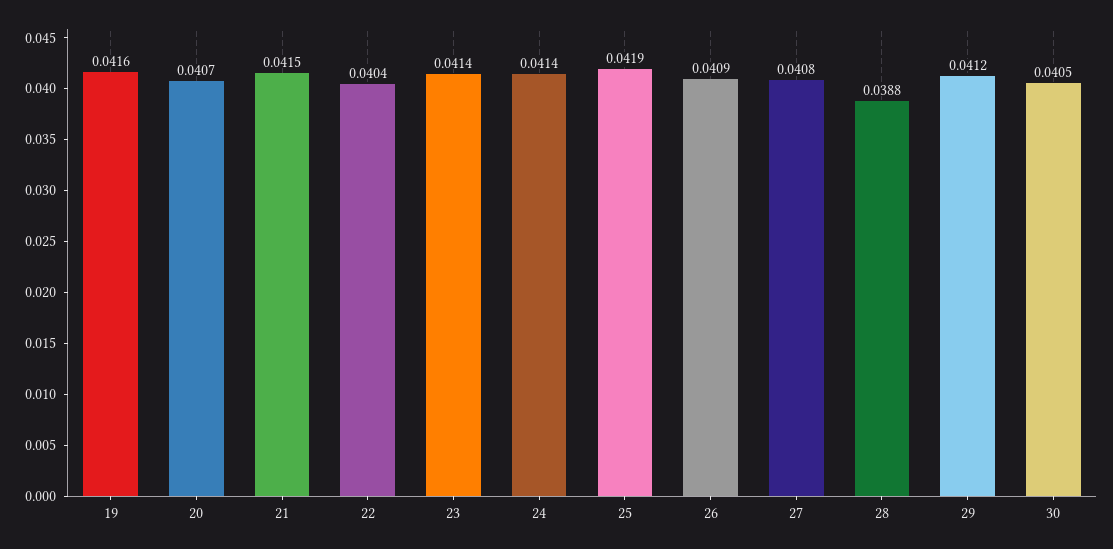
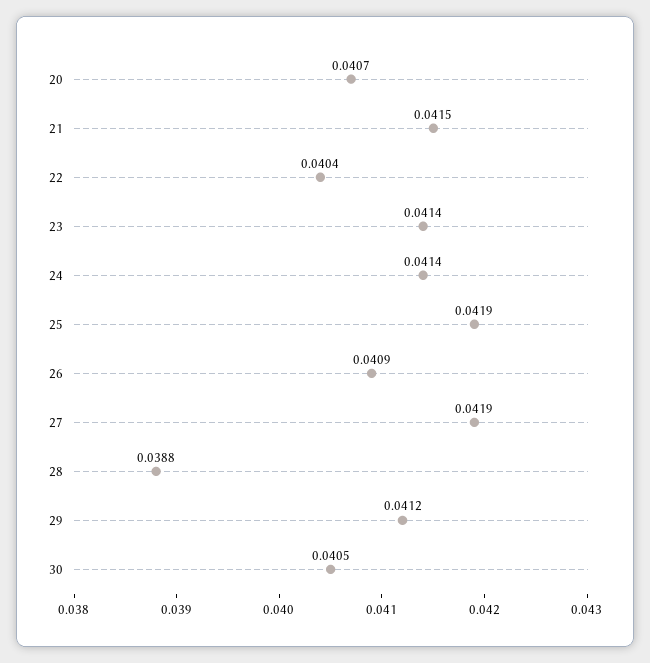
19: 0.0416 -> none
27: 0.0408 -> 0.0419

